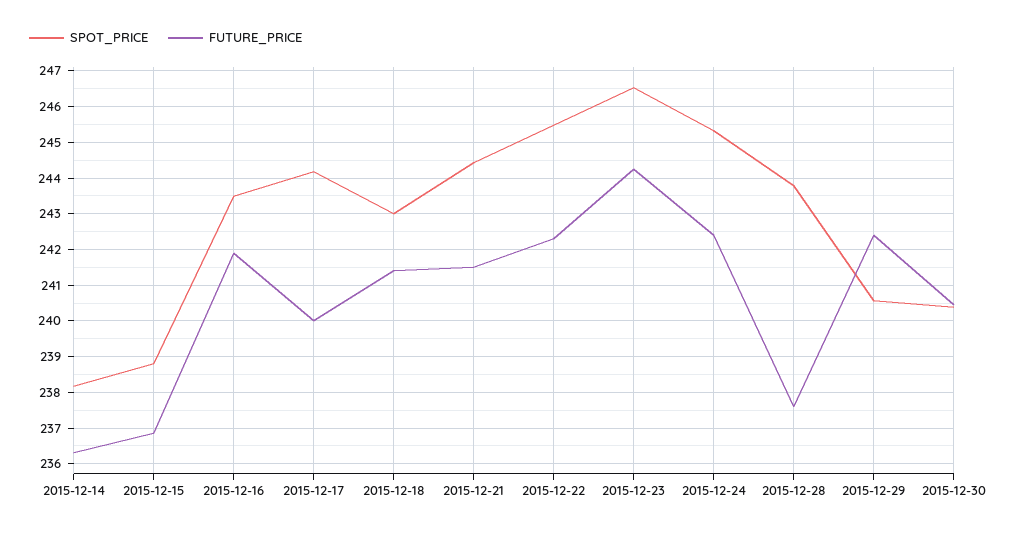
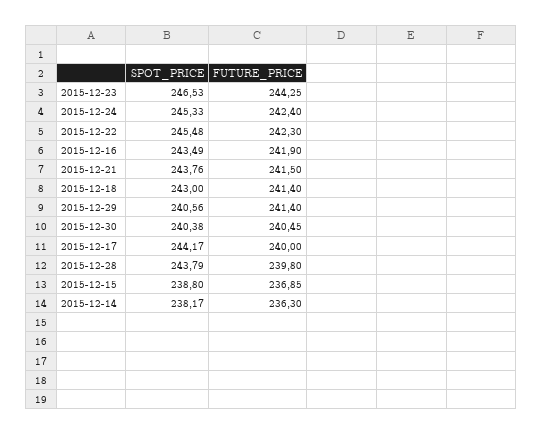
SPOT_PRICE, 2015-12-21: 244.4 -> 243.76
FUTURE_PRICE, 2015-12-28: 237.6 -> 239.8
FUTURE_PRICE, 2015-12-29: 242.4 -> 241.4

